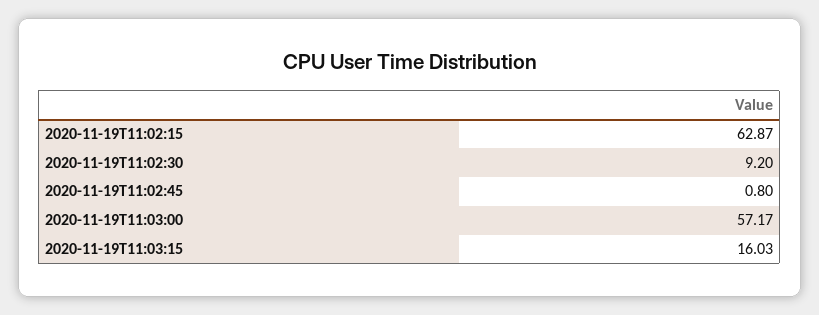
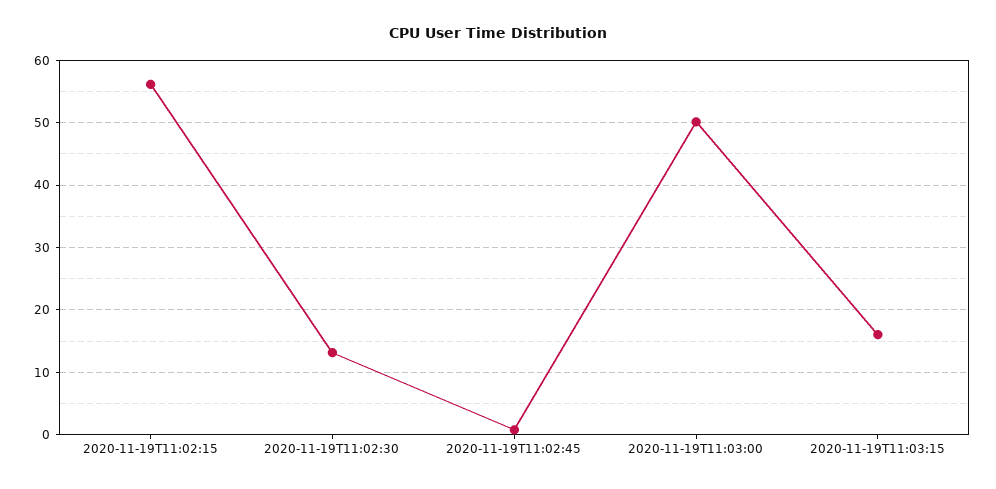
2020-11-19T11:02:15: 62.87 -> 56
2020-11-19T11:02:30: 9.2 -> 13
2020-11-19T11:03:00: 57.17 -> 50

